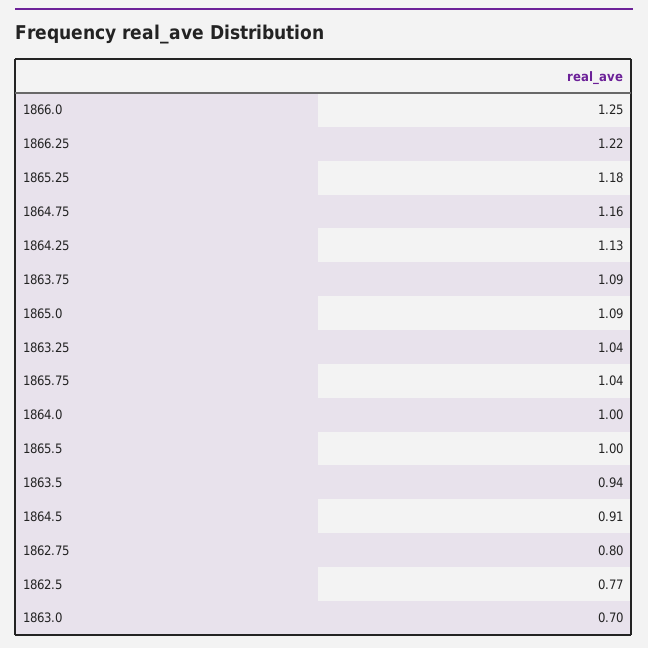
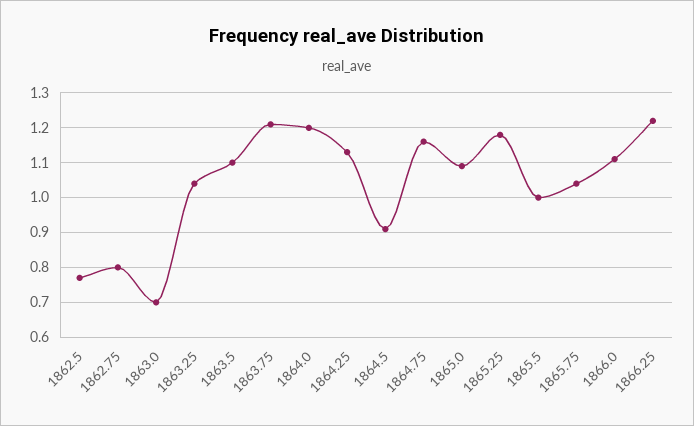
1866.0: 1.25 -> 1.1
1863.75: 1.09 -> 1.2
1864.0: 1 -> 1.2
1863.5: 0.94 -> 1.1

